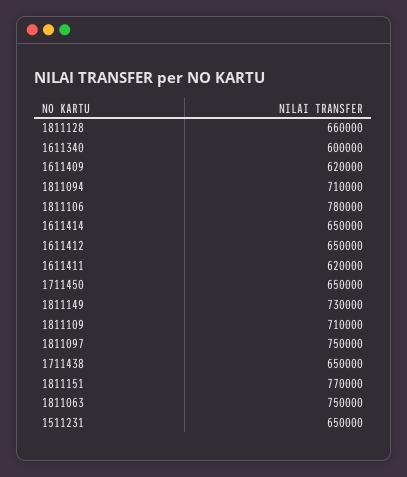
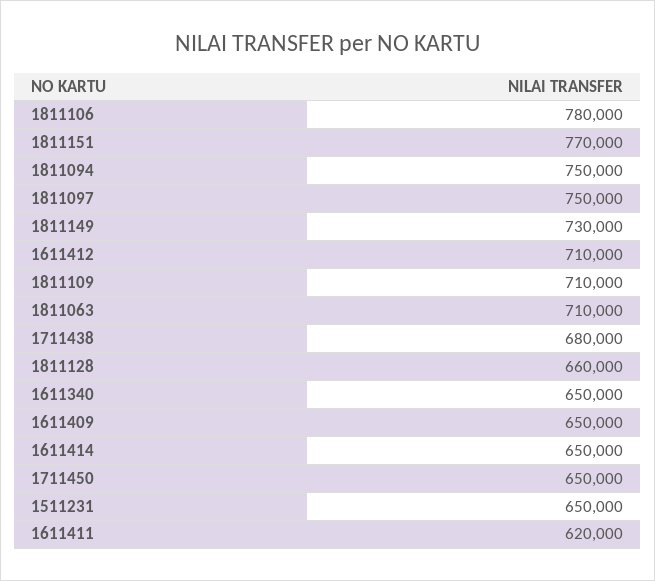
1611340: 600000 -> 650000
1611409: 620000 -> 650000
1811094: 710000 -> 750000
1611412: 650000 -> 710000
1711438: 650000 -> 680000
1811063: 750000 -> 710000

